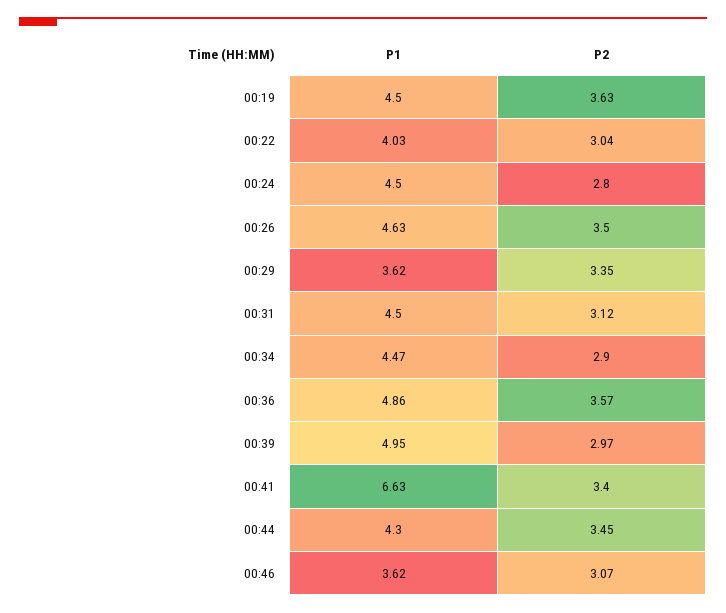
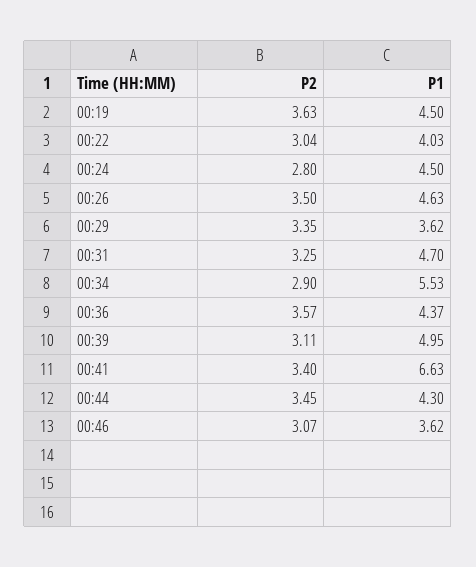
P1, 00:31: 4.5 -> 4.7
P2, 00:31: 3.12 -> 3.25
P1, 00:34: 4.47 -> 5.53
P1, 00:36: 4.86 -> 4.37
P2, 00:39: 2.97 -> 3.11

